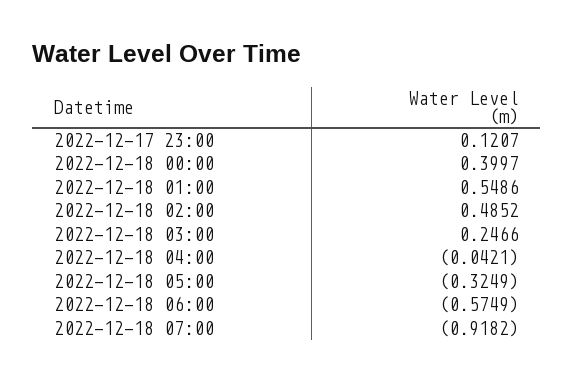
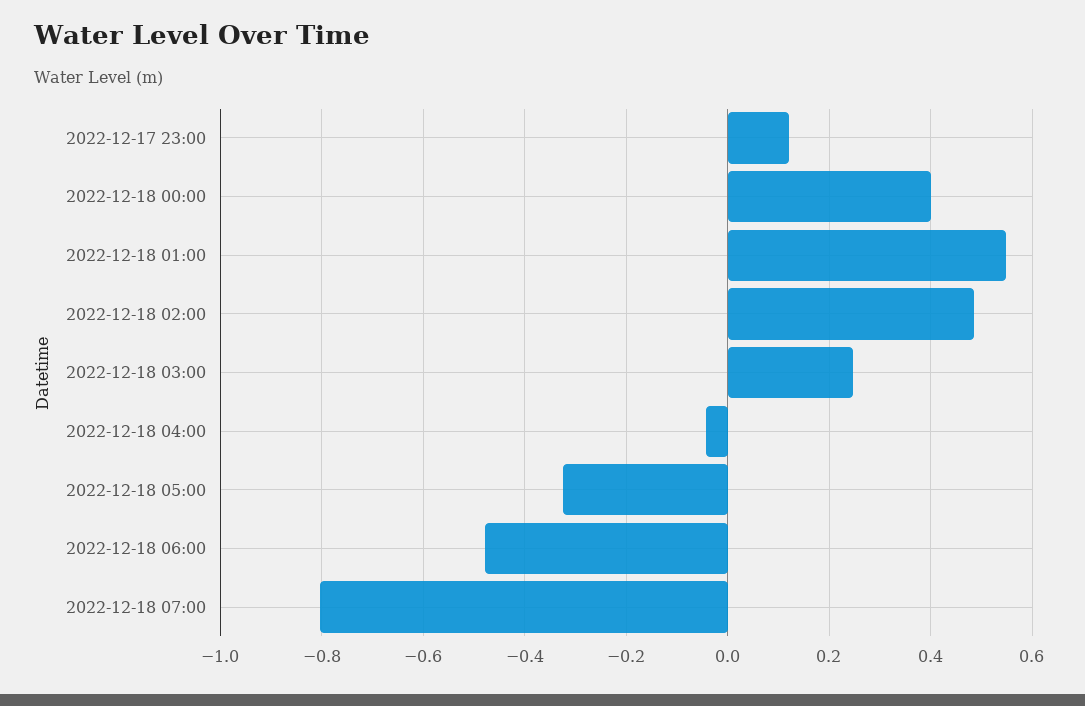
2022-12-18 06:00: -0.5749 -> -0.48
2022-12-18 07:00: -0.9182 -> -0.8

